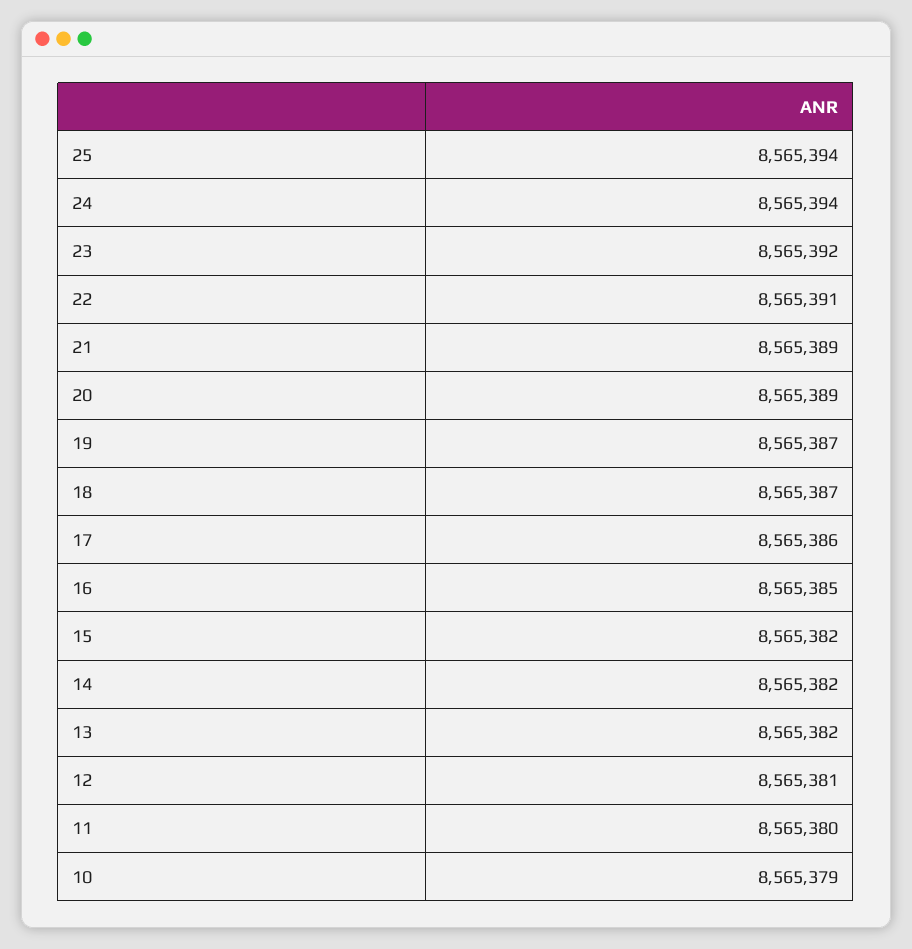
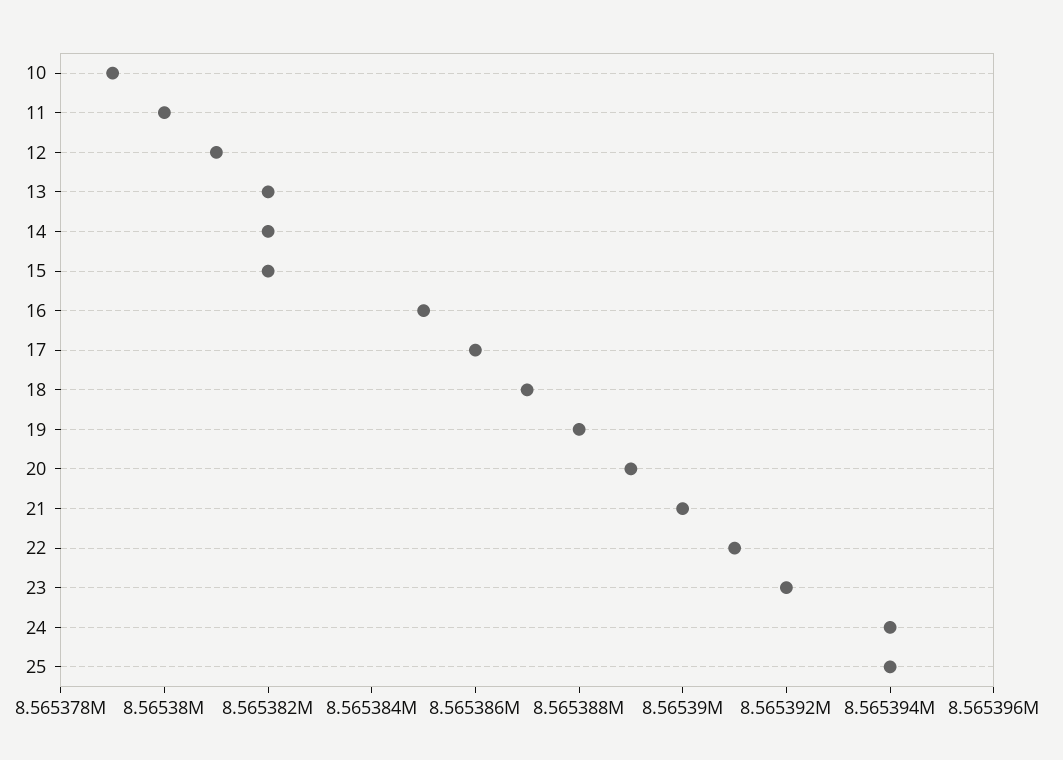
21: 8565389 -> 8565390
19: 8565387 -> 8565388

